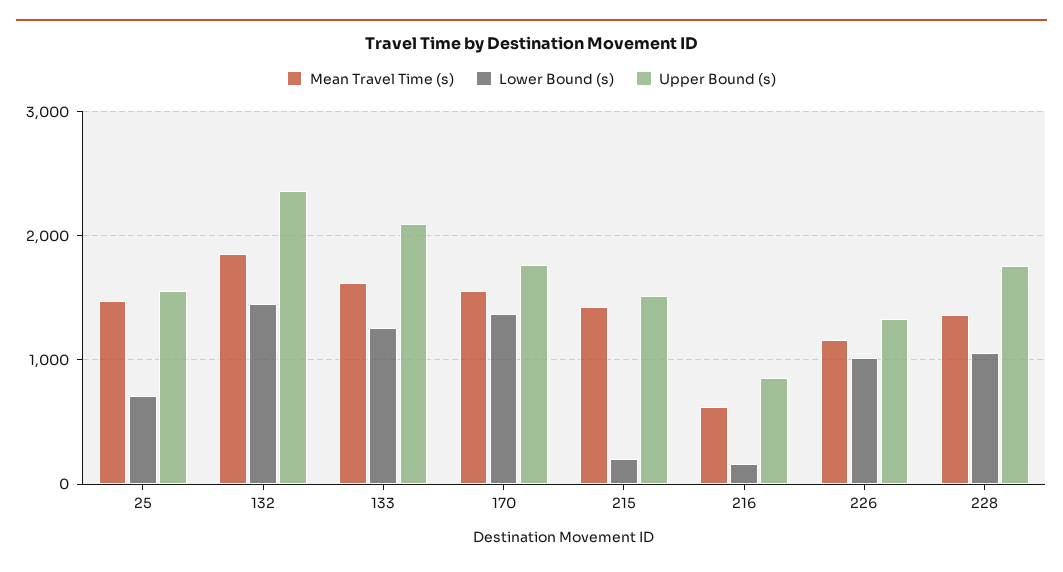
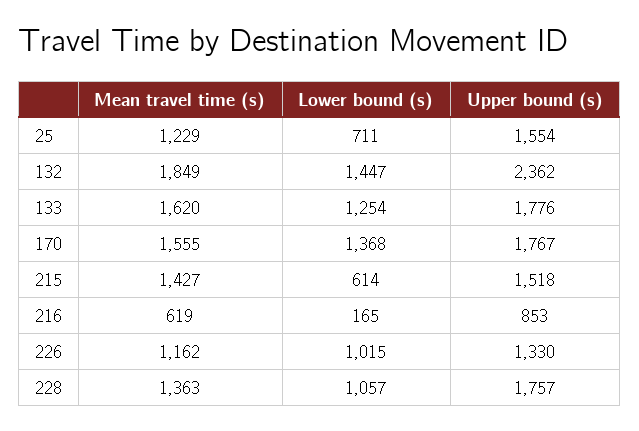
Mean Travel Time (s), 25: 1500 -> 1229
Upper Bound (s), 133: 2100 -> 1776
Lower Bound (s), 215: 200 -> 614

